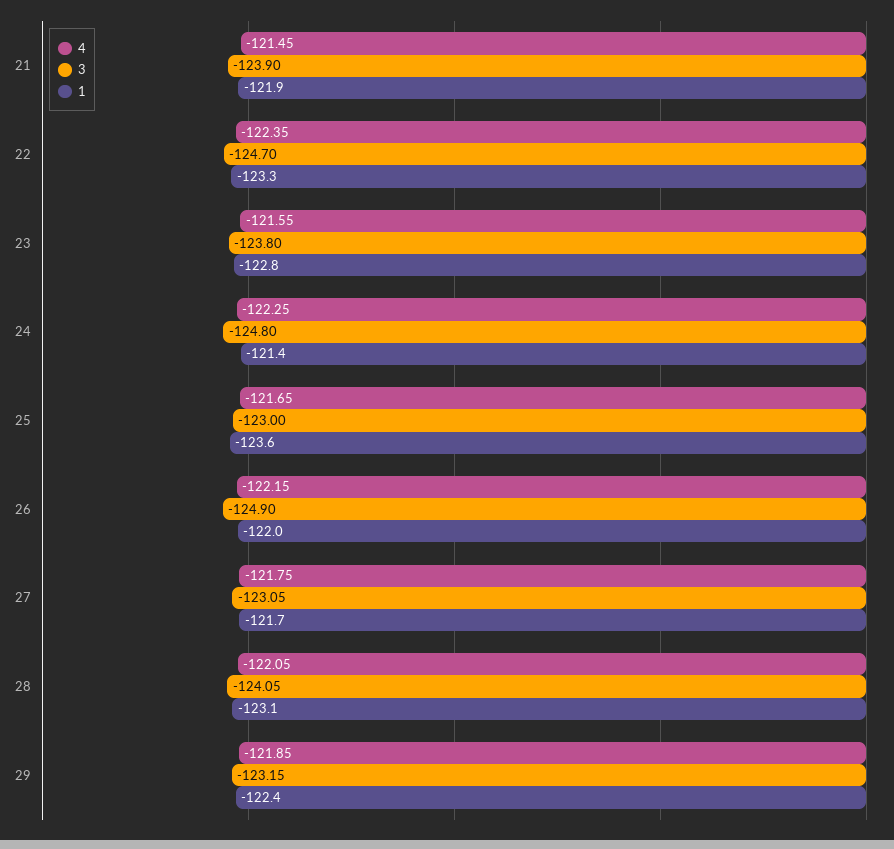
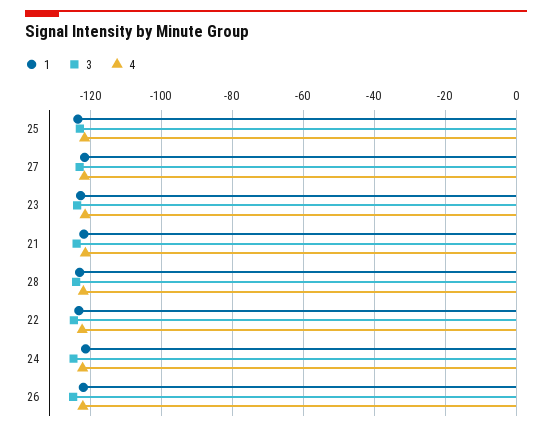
4, 29: -121.85 -> none
3, 29: -123.15 -> none
1, 29: -122.4 -> none

